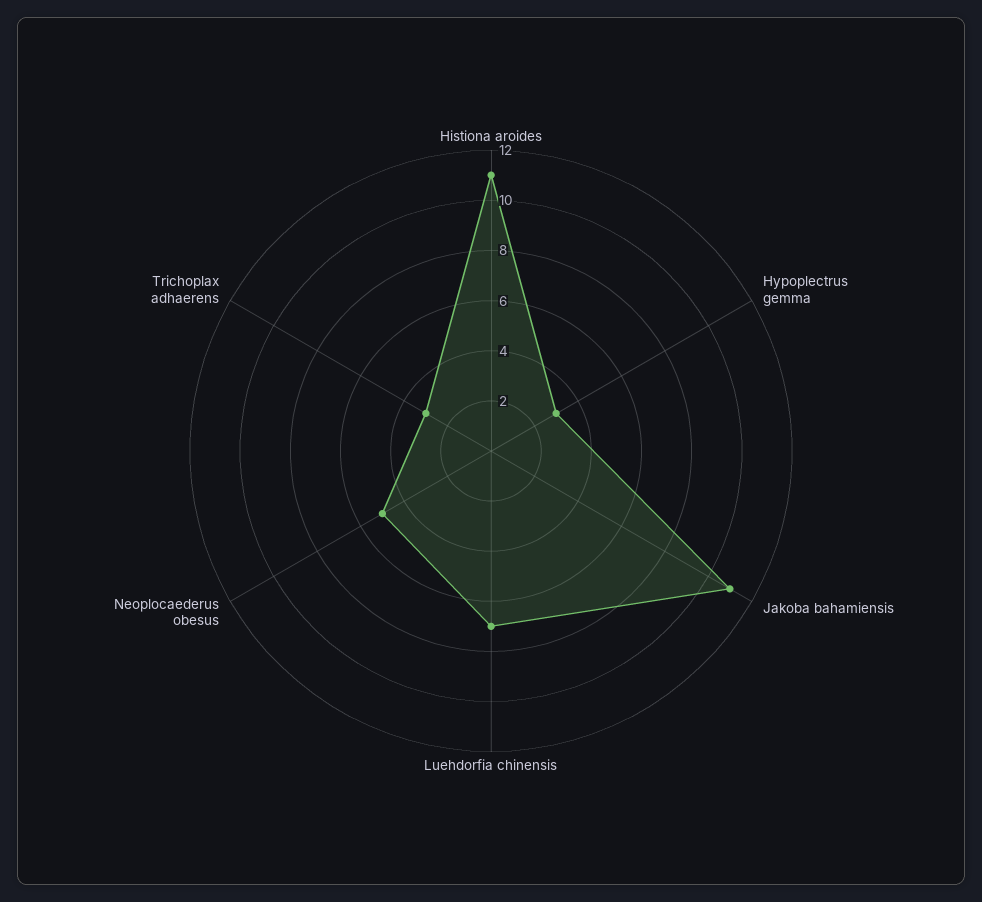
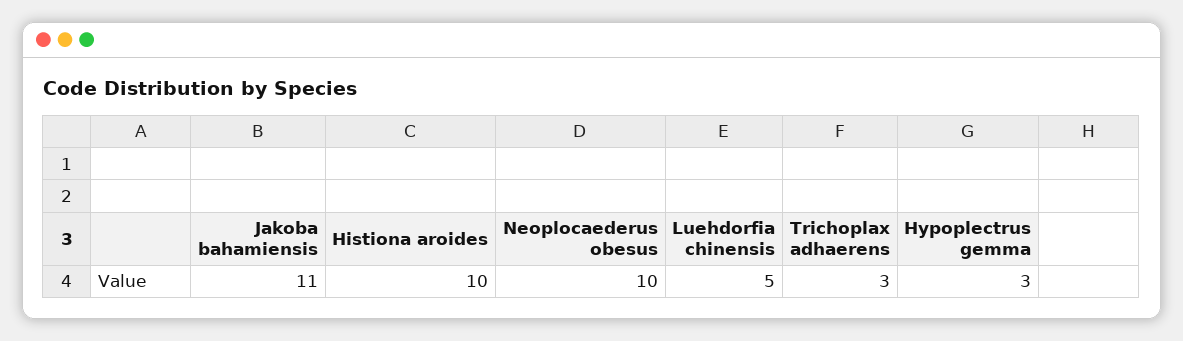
Histiona aroides: 11 -> 10
Luehdorfia chinensis: 7 -> 5
Neoplocaederus obesus: 5 -> 10

